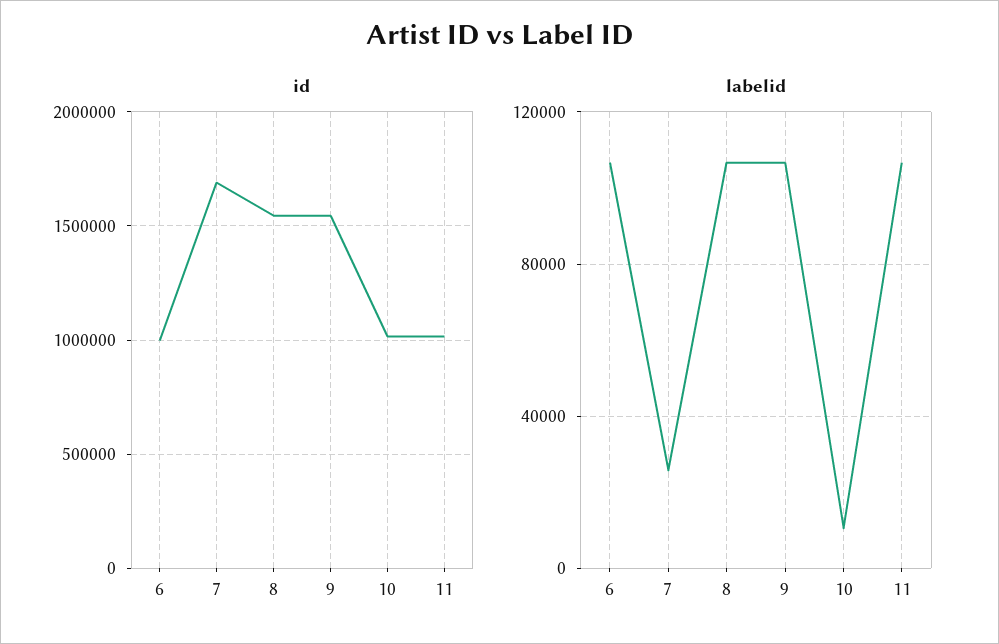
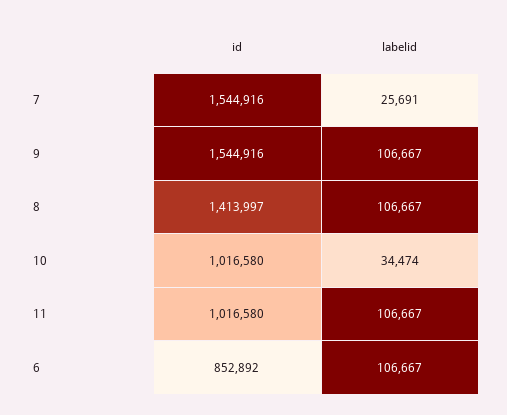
id, 6: 1000000 -> 852892
id, 7: 1700000 -> 1544916
id, 8: 1550000 -> 1413997
labelid, 10: 10000 -> 34474

